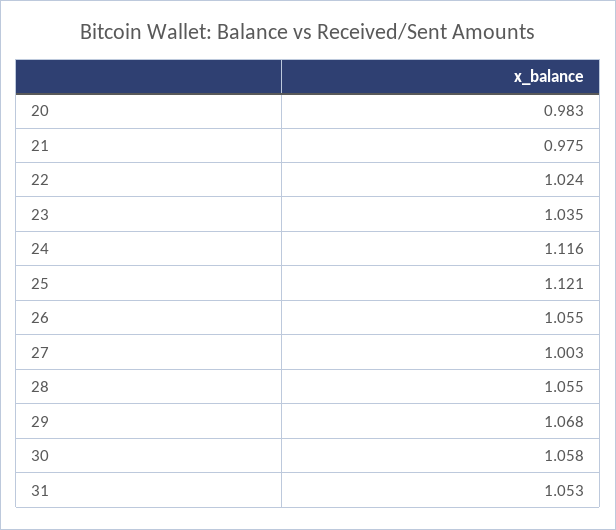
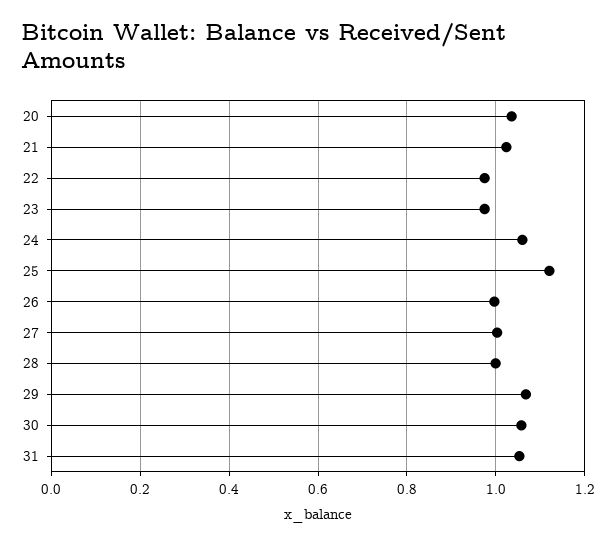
20: 0.983 -> 1.04
21: 0.975 -> 1.02
22: 1.024 -> 0.98
23: 1.035 -> 0.98
24: 1.116 -> 1.06
26: 1.055 -> 1
28: 1.055 -> 1

